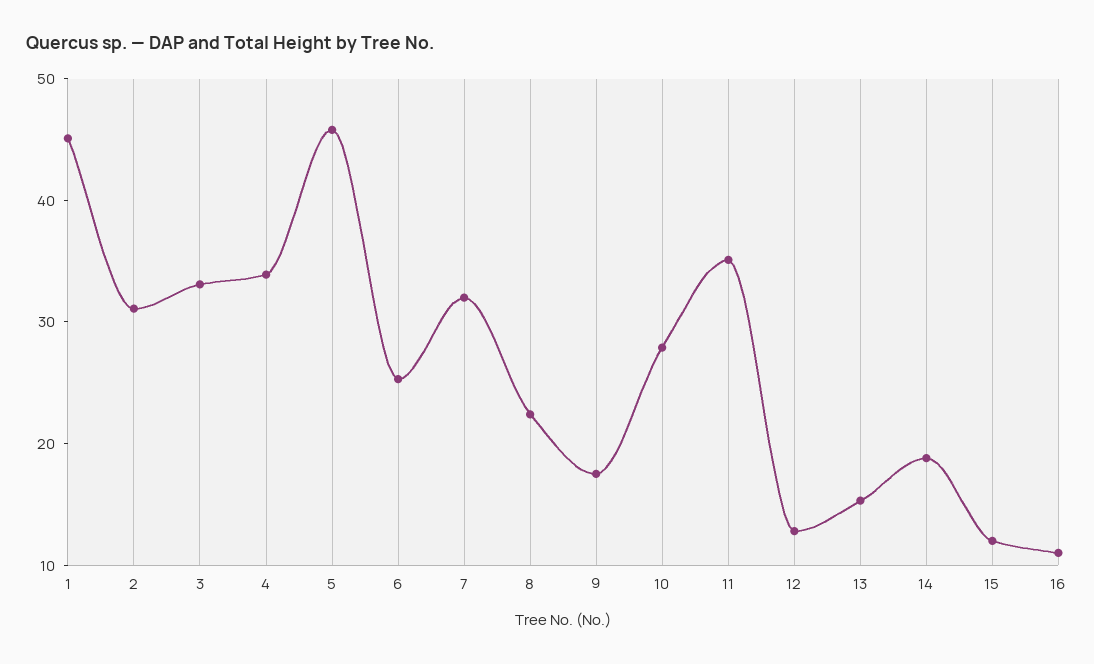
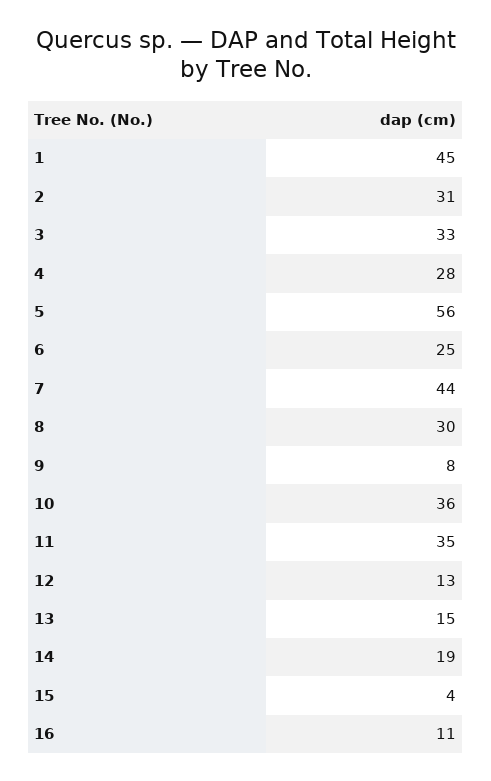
4: 34 -> 28
5: 46 -> 56
7: 32 -> 44
8: 22 -> 30
9: 18 -> 8
10: 28 -> 36
15: 12 -> 4

